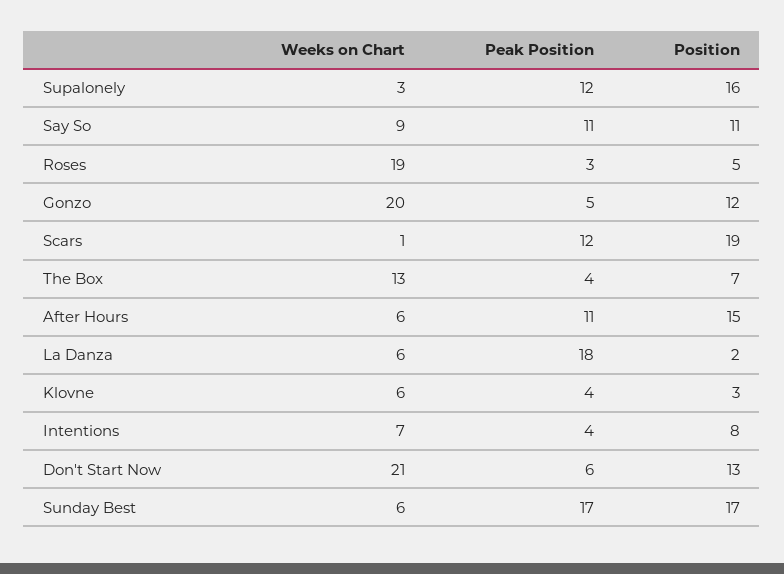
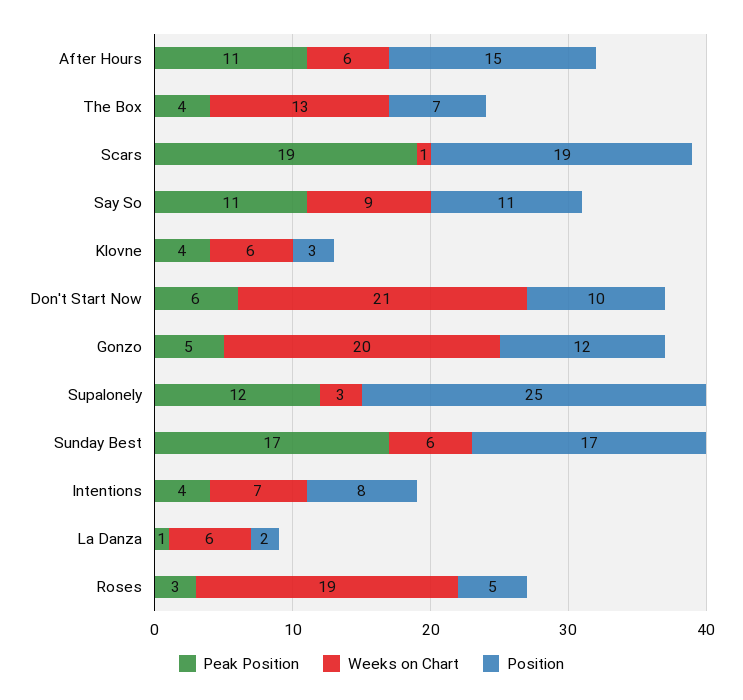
Position, Supalonely: 16 -> 25
Peak Position, Scars: 12 -> 19
Peak Position, La Danza: 18 -> 1
Position, Don't Start Now: 13 -> 10

